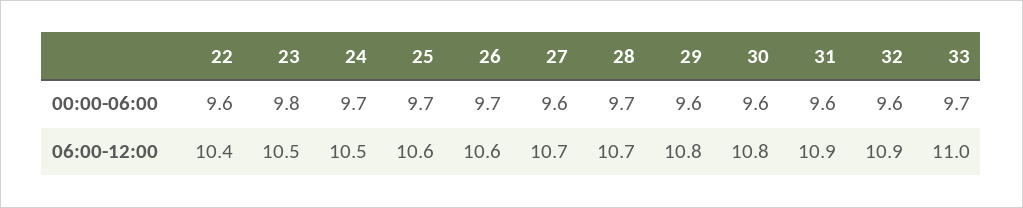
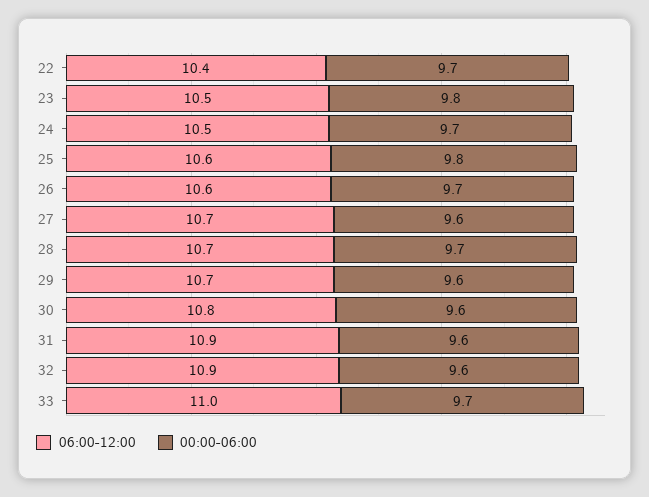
00:00-06:00, 22: 9.6 -> 9.7
00:00-06:00, 25: 9.7 -> 9.8
06:00-12:00, 29: 10.8 -> 10.7

